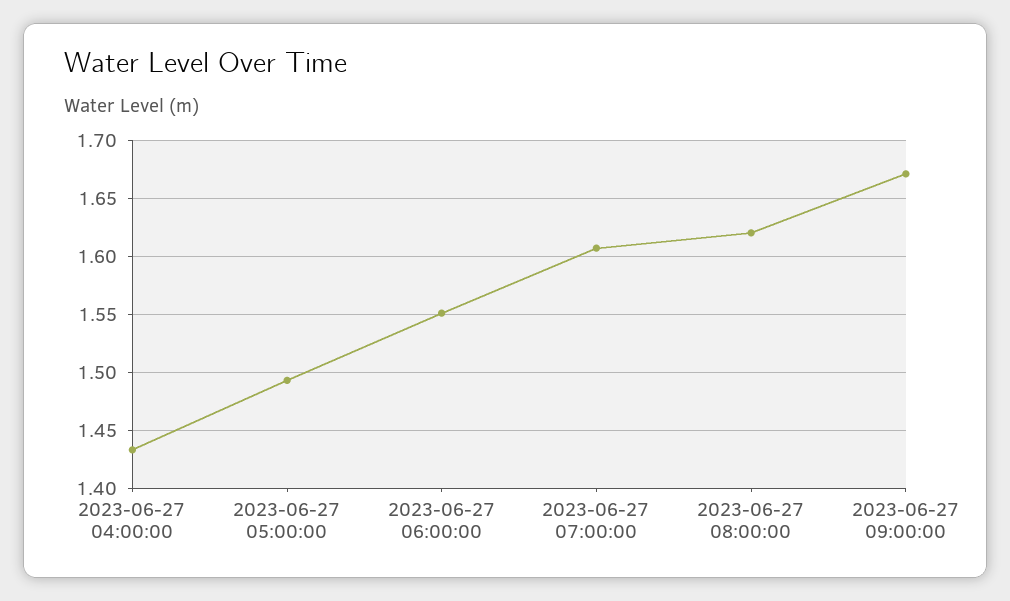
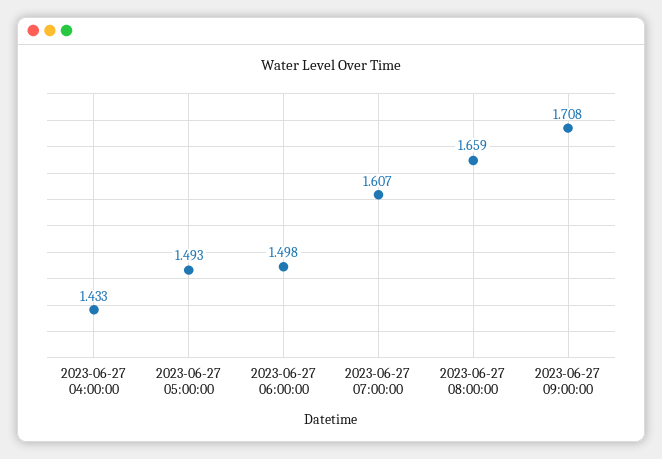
2023-06-27 06:00:00: 1.55 -> 1.498
2023-06-27 08:00:00: 1.62 -> 1.659
2023-06-27 09:00:00: 1.67 -> 1.708

